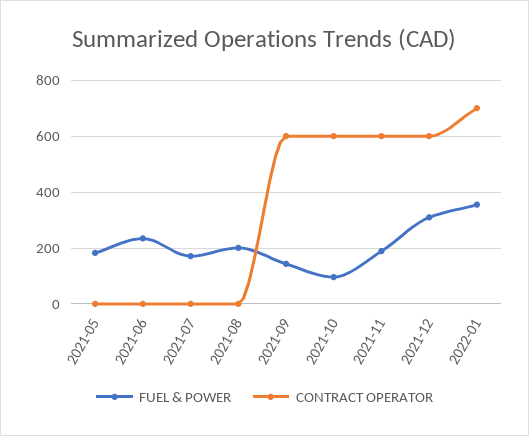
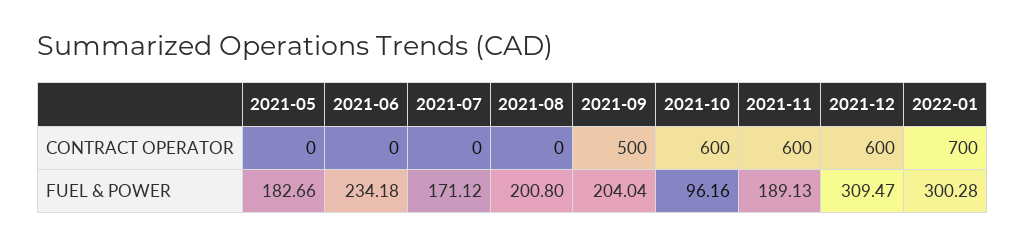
FUEL & POWER, 2021-09: 150 -> 204.04
CONTRACT OPERATOR, 2021-09: 600 -> 500
FUEL & POWER, 2022-01: 350 -> 300.28

